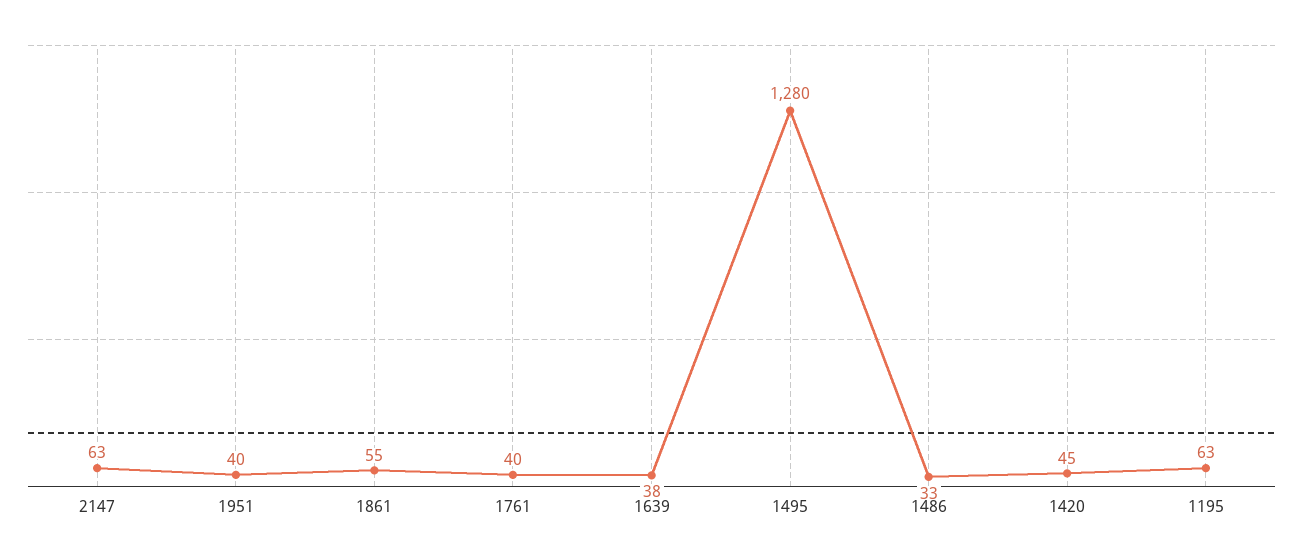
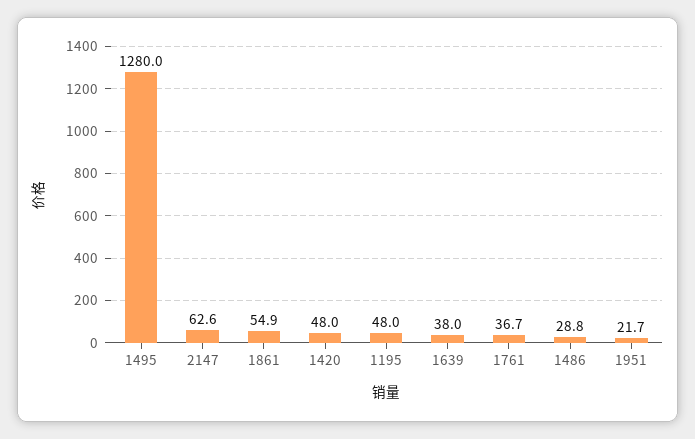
1951: 40 -> 21.7
1761: 40 -> 36.7
1486: 33 -> 28.8
1420: 45 -> 48
1195: 63 -> 48

